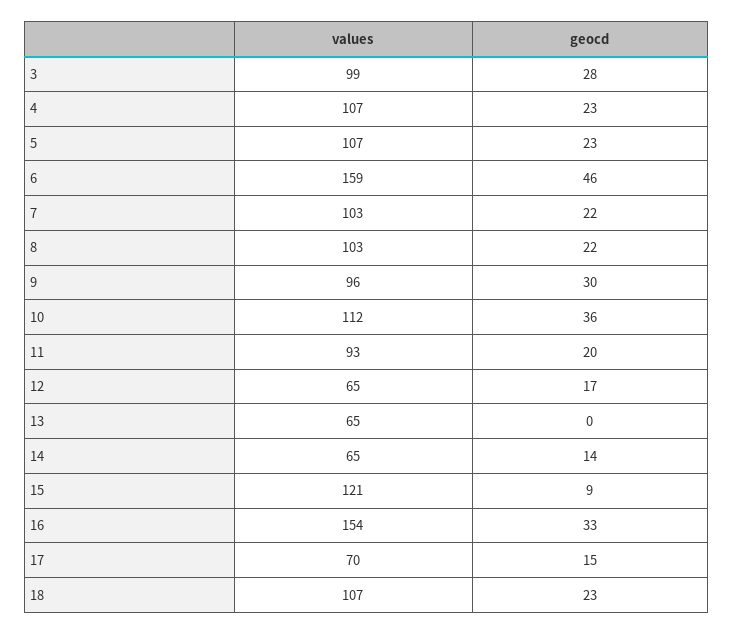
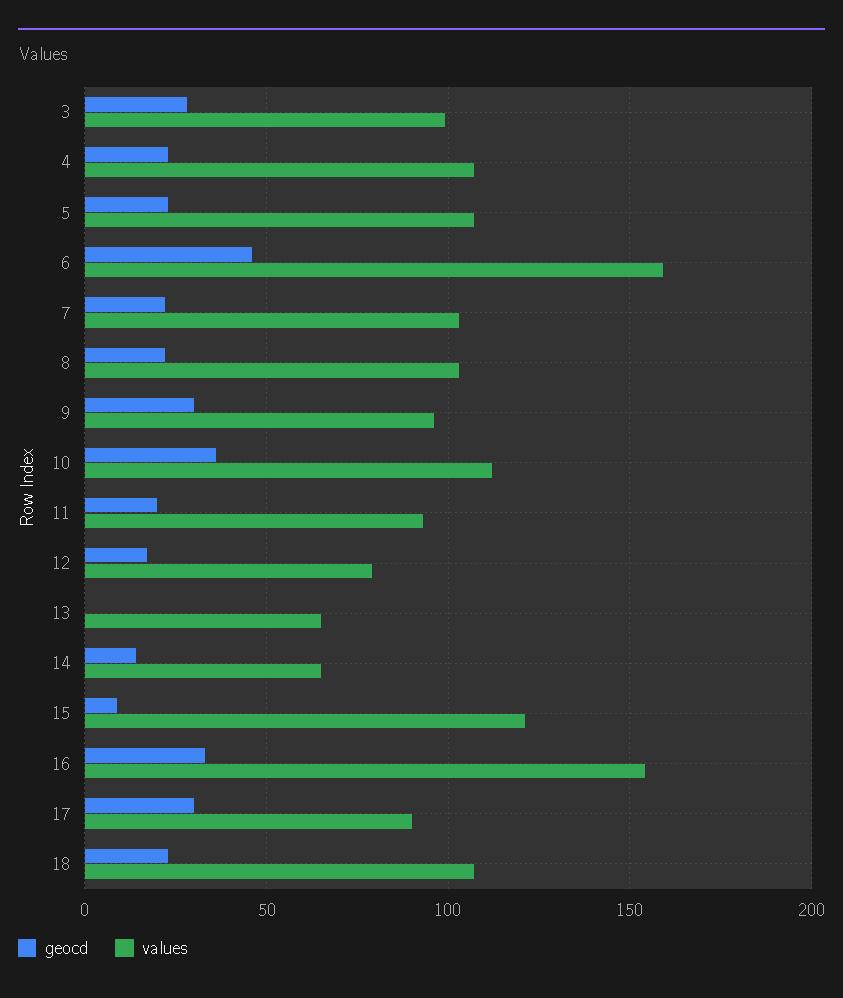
values, 12: 65 -> 80
values, 17: 70 -> 90
geocd, 17: 15 -> 30

